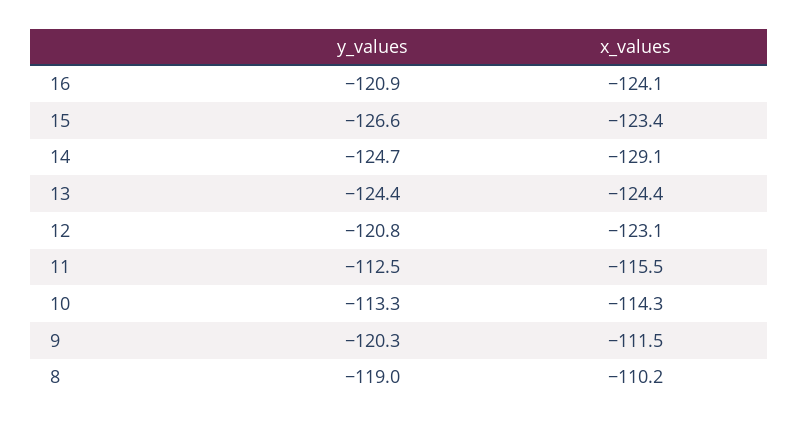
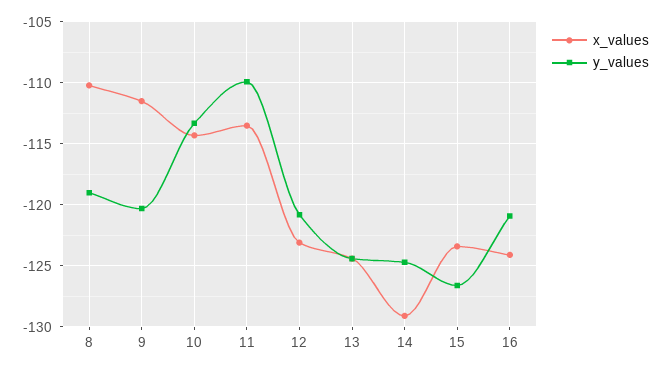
y_values, 11: -112.5 -> -110
x_values, 11: -115.5 -> -113.5

